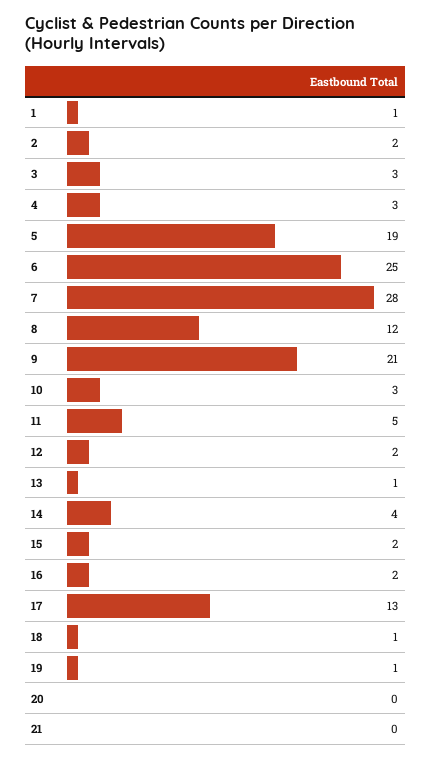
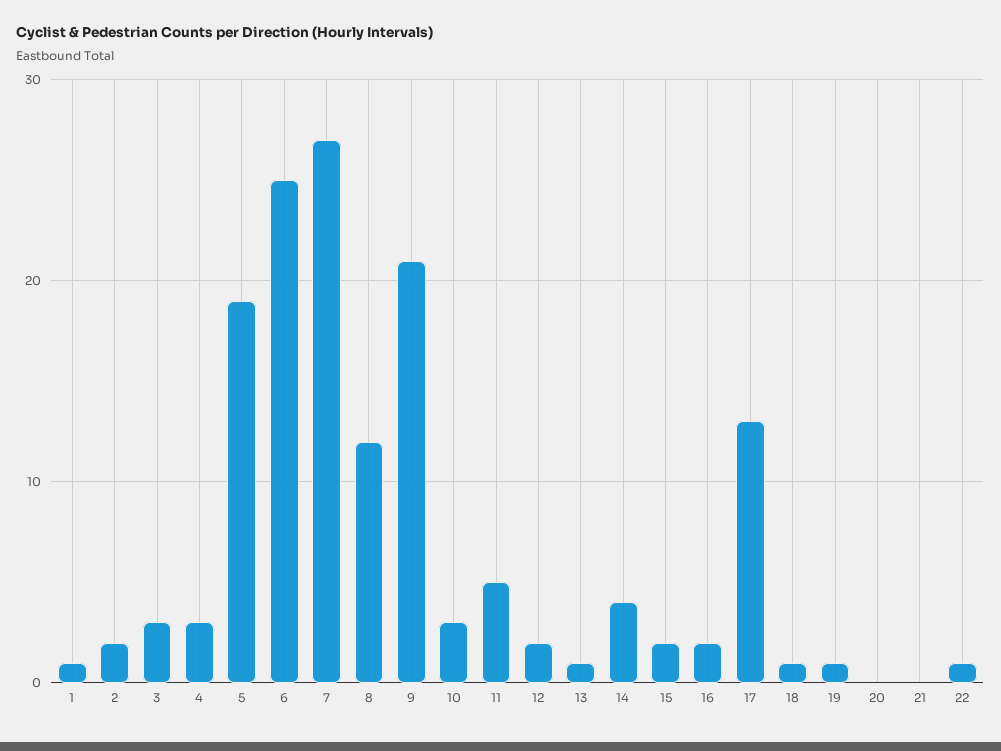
7: 28 -> 27
22: none -> 1

